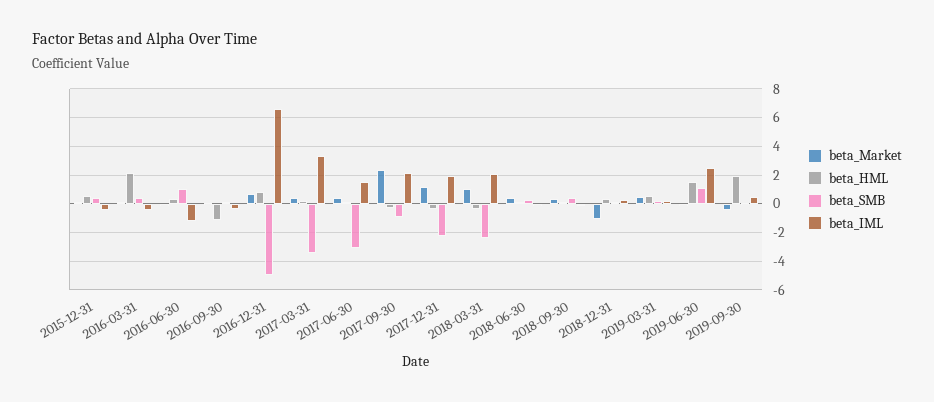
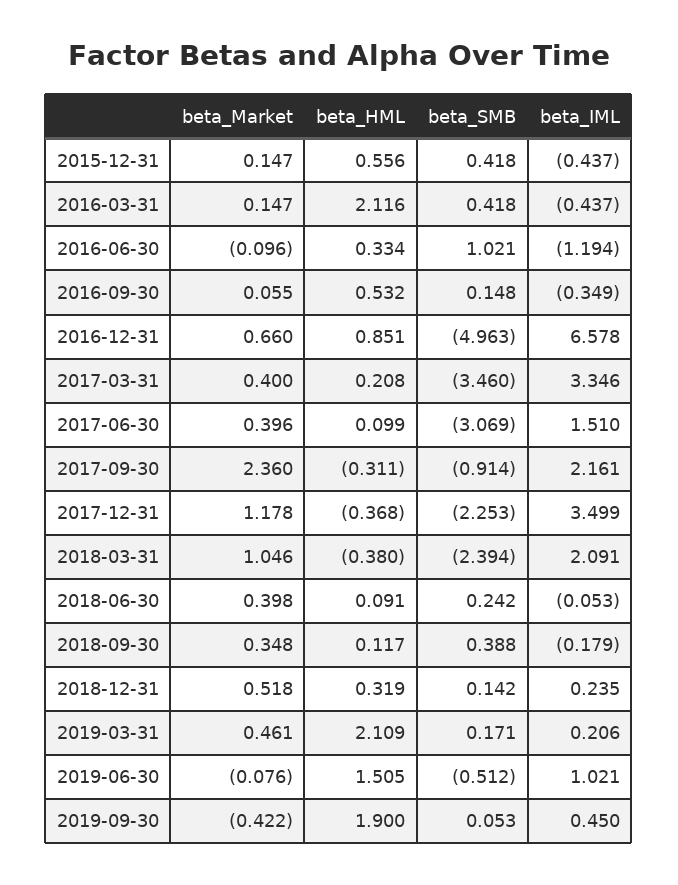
beta_HML, 2016-09-30: -1 -> 0.532
beta_IML, 2017-12-31: 2 -> 3.499
beta_Market, 2018-12-31: -1 -> 0.518
beta_HML, 2019-03-31: 0.5 -> 2.109
beta_SMB, 2019-06-30: 1 -> -0.512
beta_IML, 2019-06-30: 2.5 -> 1.021

